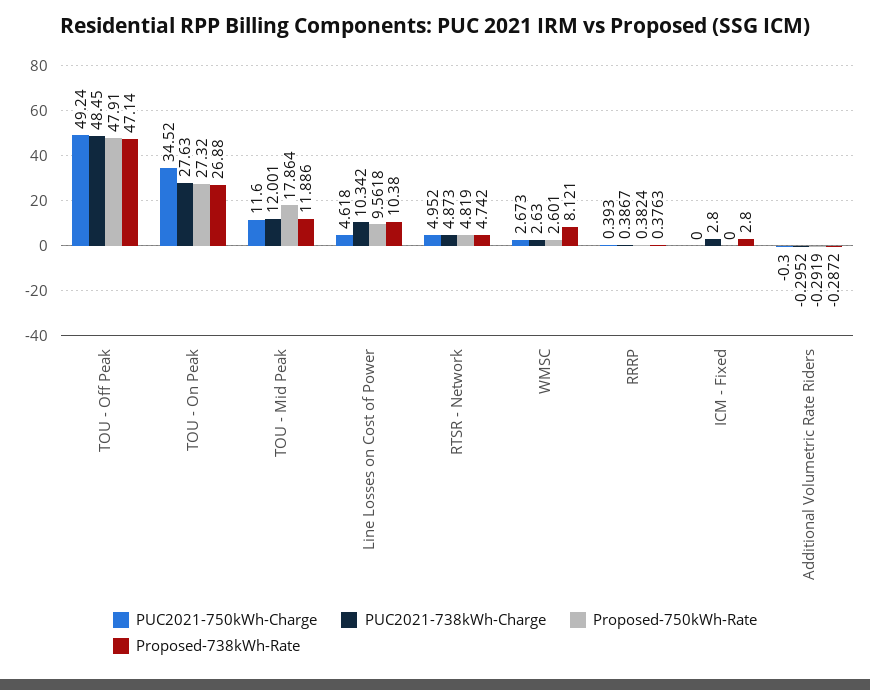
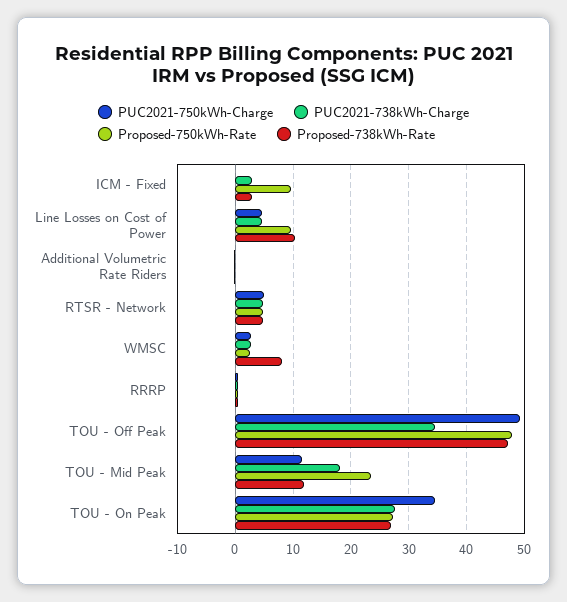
PUC2021-738kWh-Charge, TOU - Off Peak: 48.45 -> 34
PUC2021-738kWh-Charge, TOU - Mid Peak: 12.001 -> 18
Proposed-750kWh-Rate, TOU - Mid Peak: 17.864 -> 24
PUC2021-738kWh-Charge, Line Losses on Cost of Power: 10.342 -> 4
Proposed-750kWh-Rate, ICM - Fixed: 0 -> 10

